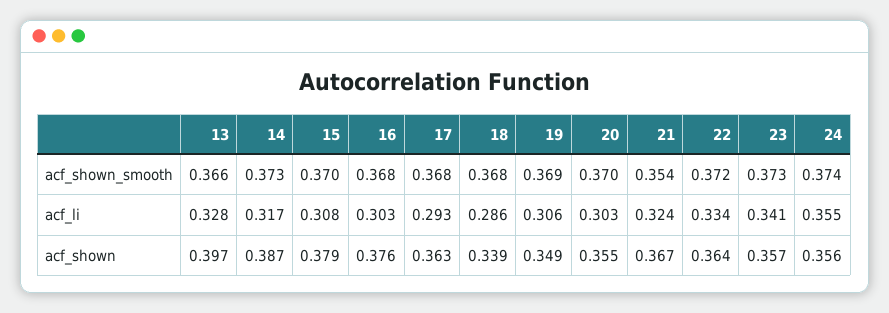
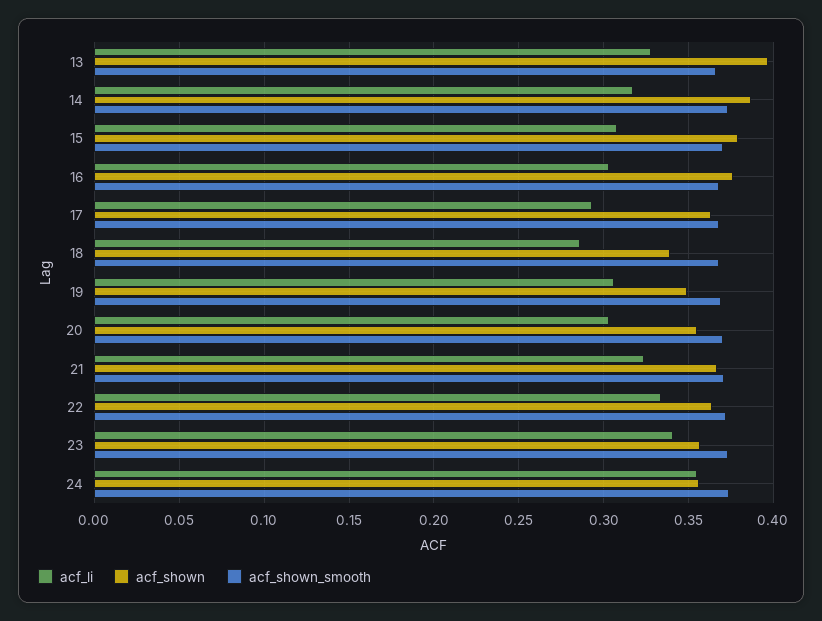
acf_shown_smooth, 21: 0.354 -> 0.37

